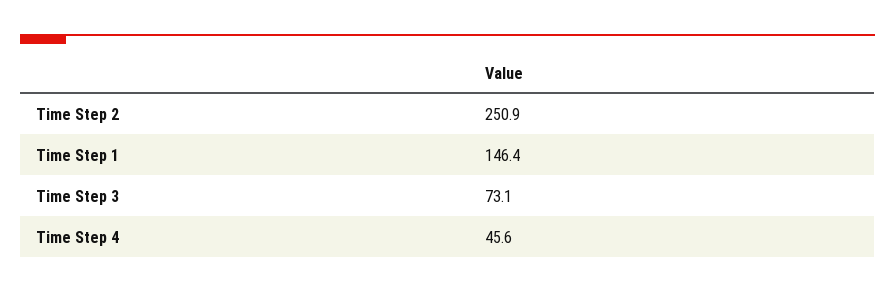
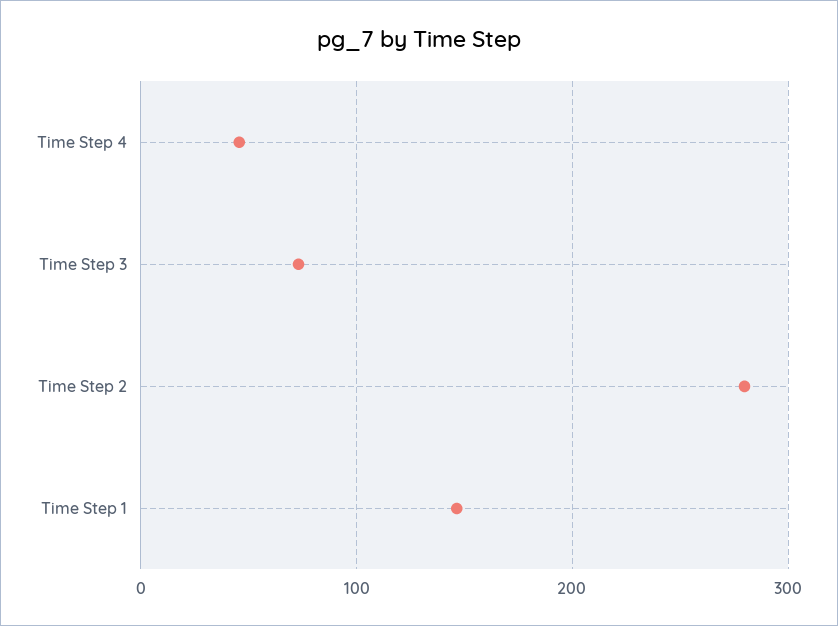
Time Step 2: 250.9 -> 280

